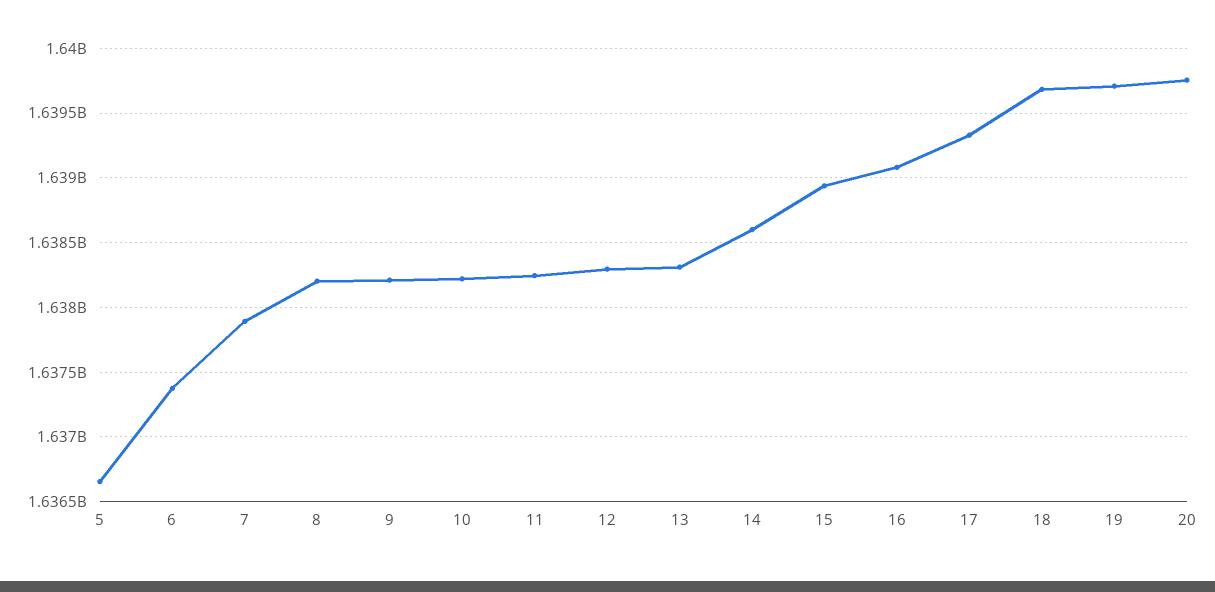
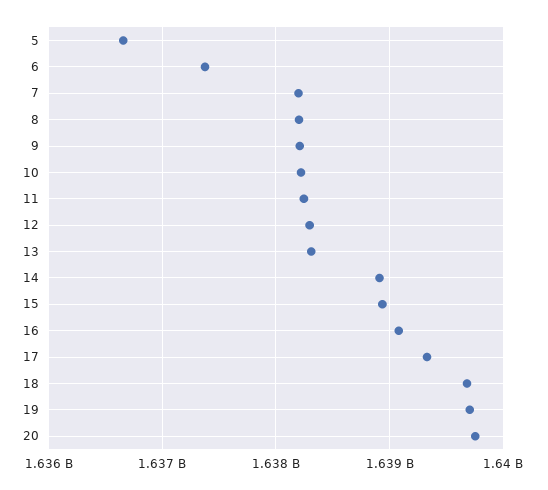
7: 1637900000 -> 1638200000
14: 1638600000 -> 1638900000

